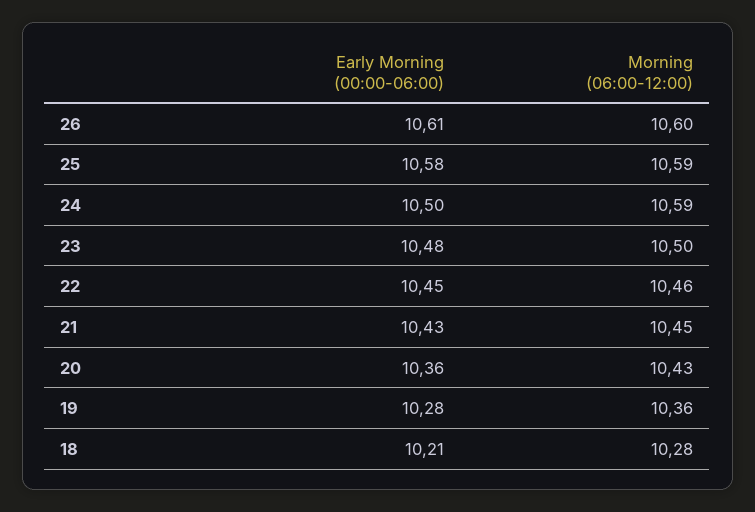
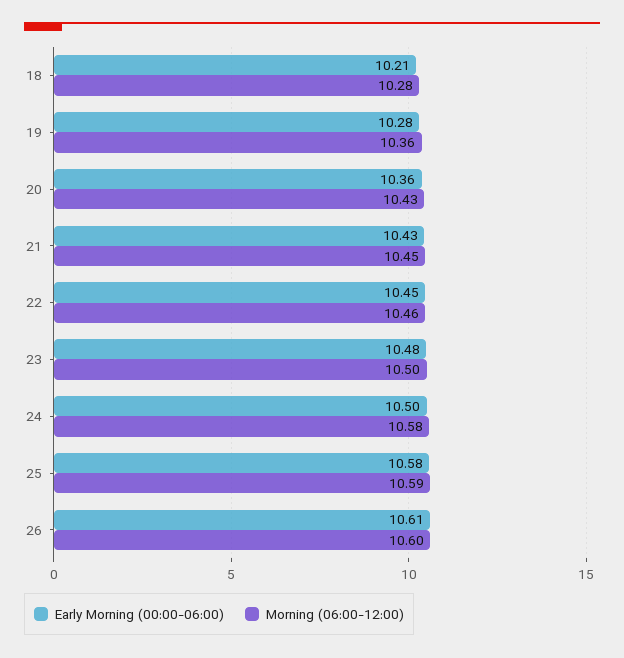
Morning (06:00-12:00), 24: 10.59 -> 10.58

